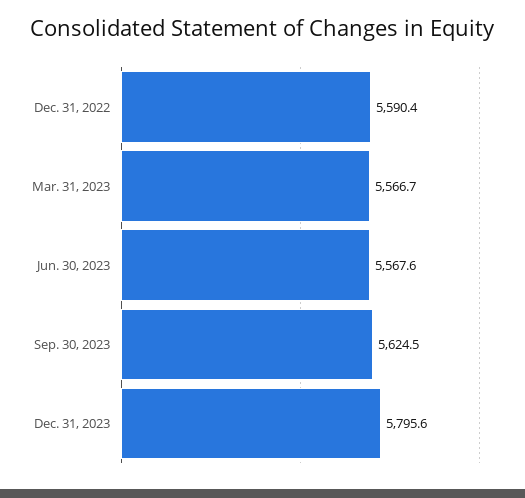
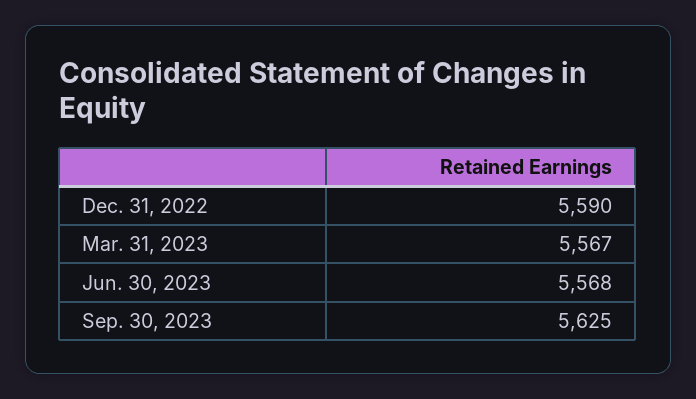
Dec. 31, 2023: 5795.6 -> none

